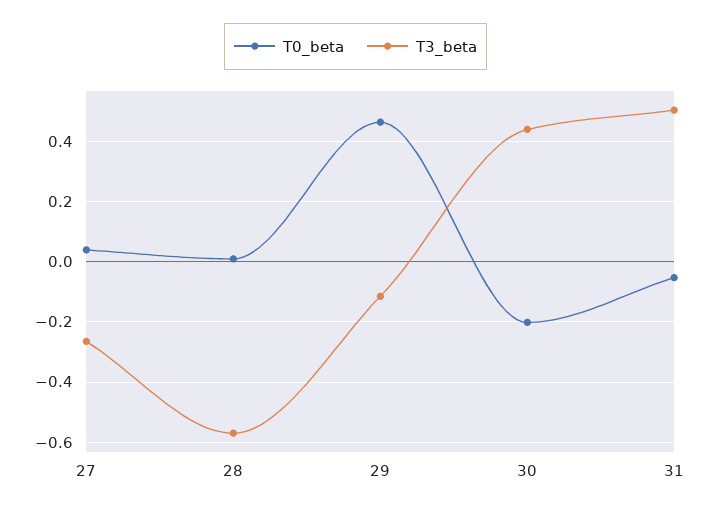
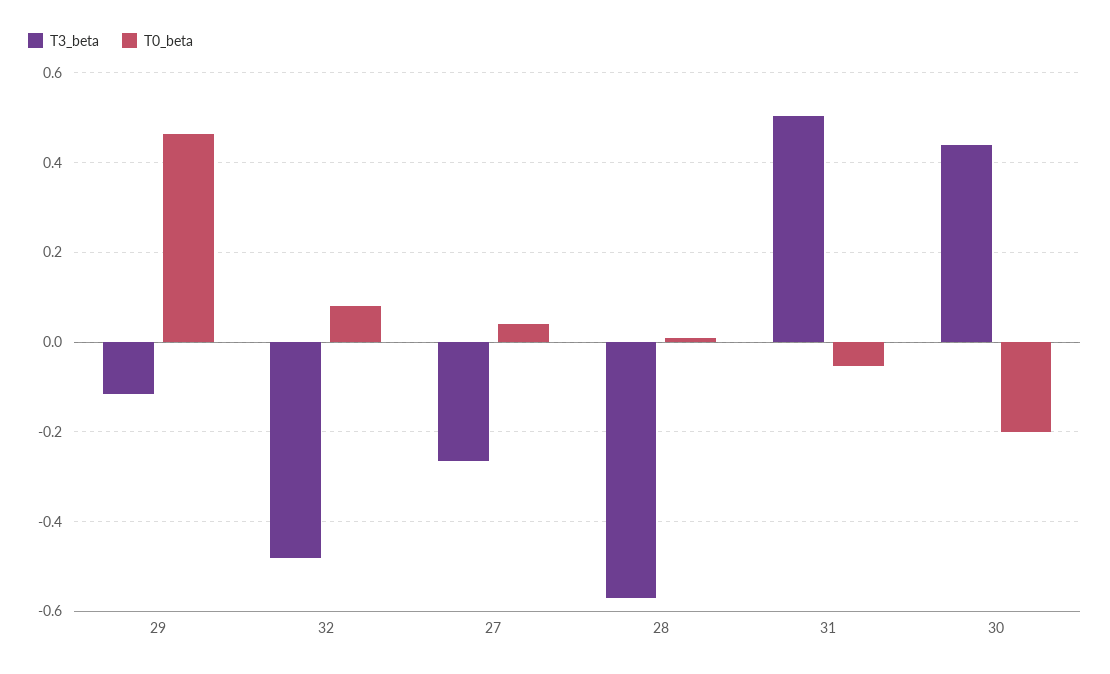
T3_beta, 32: none -> -0.48
T0_beta, 32: none -> 0.08

